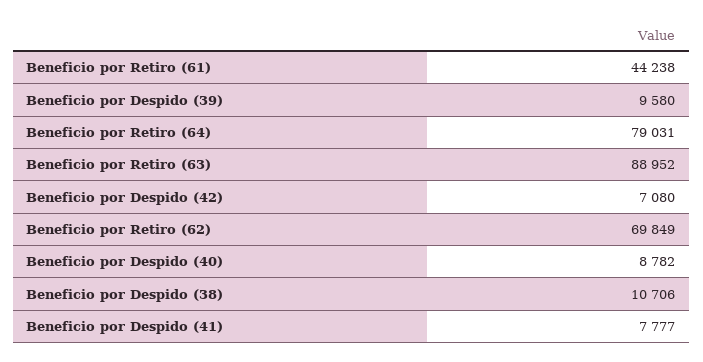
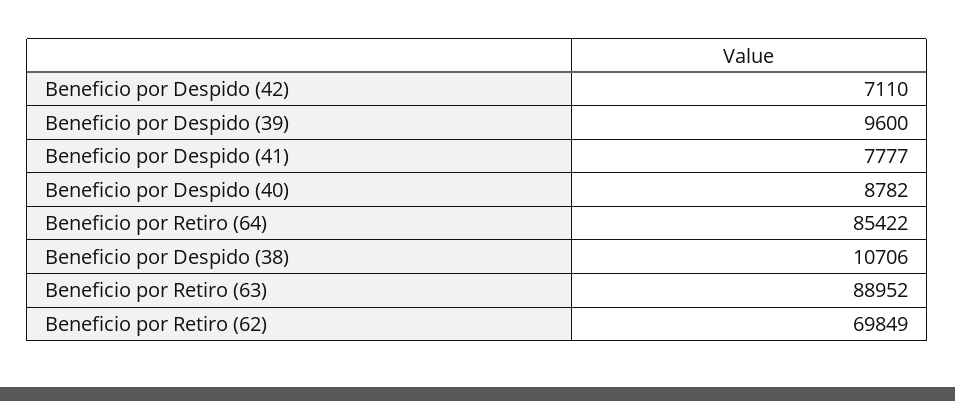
Beneficio por Retiro (61): 44238 -> none
Beneficio por Despido (39): 9580 -> 9600
Beneficio por Retiro (64): 79031 -> 85422
Beneficio por Despido (42): 7080 -> 7110

